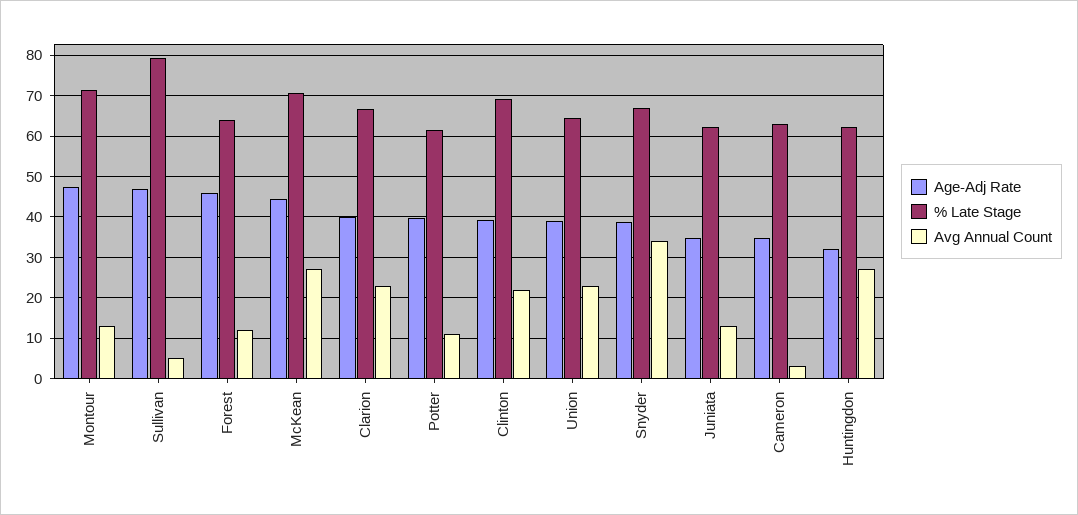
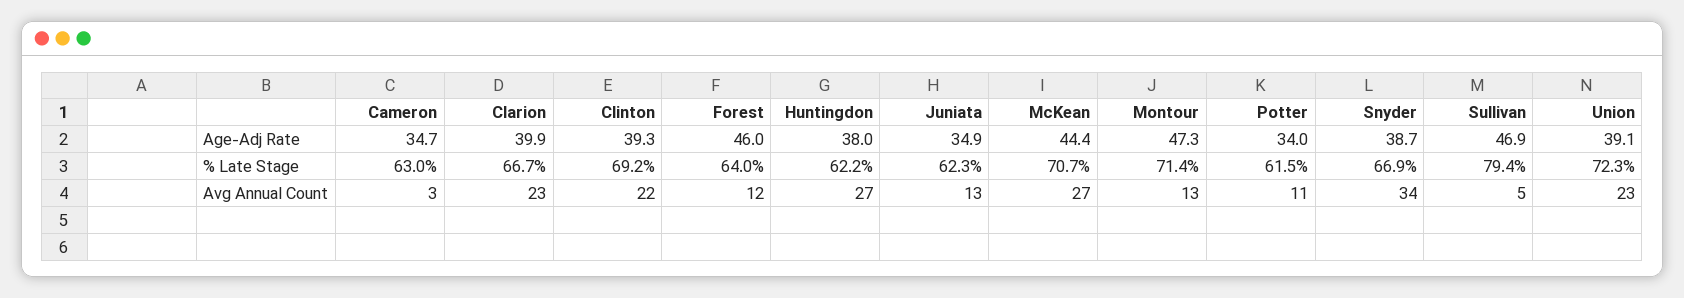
Age-Adj Rate, Potter: 40 -> 34
% Late Stage, Union: 64 -> 72.3
Age-Adj Rate, Huntingdon: 32 -> 38

